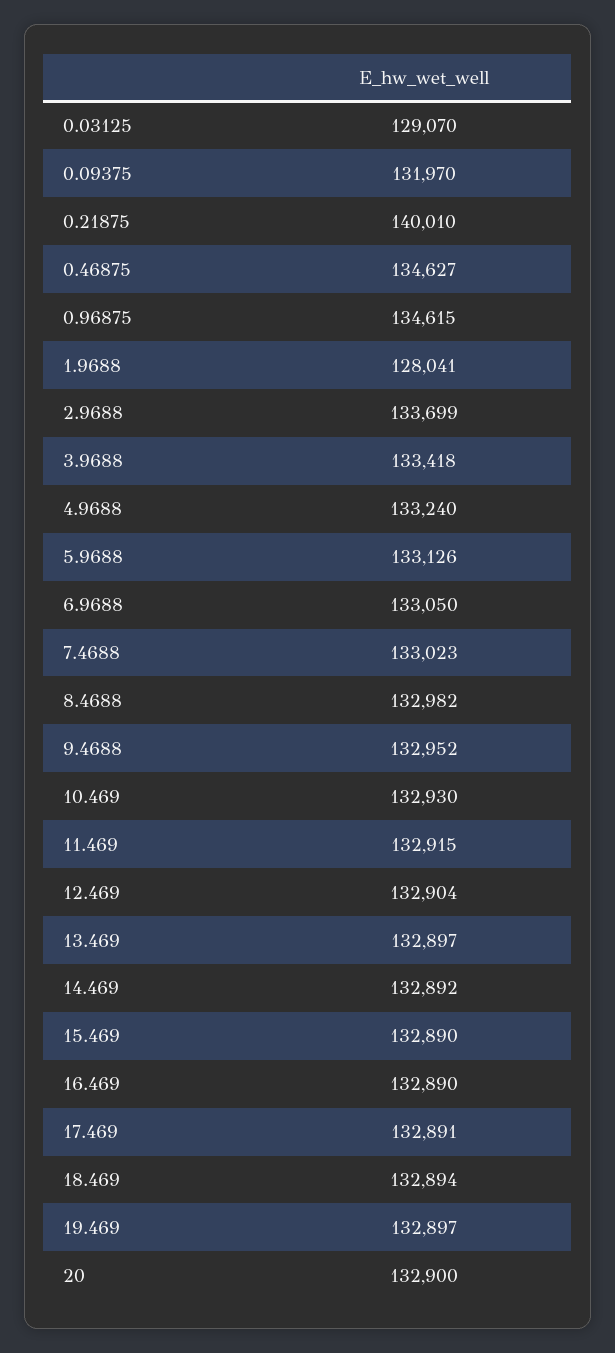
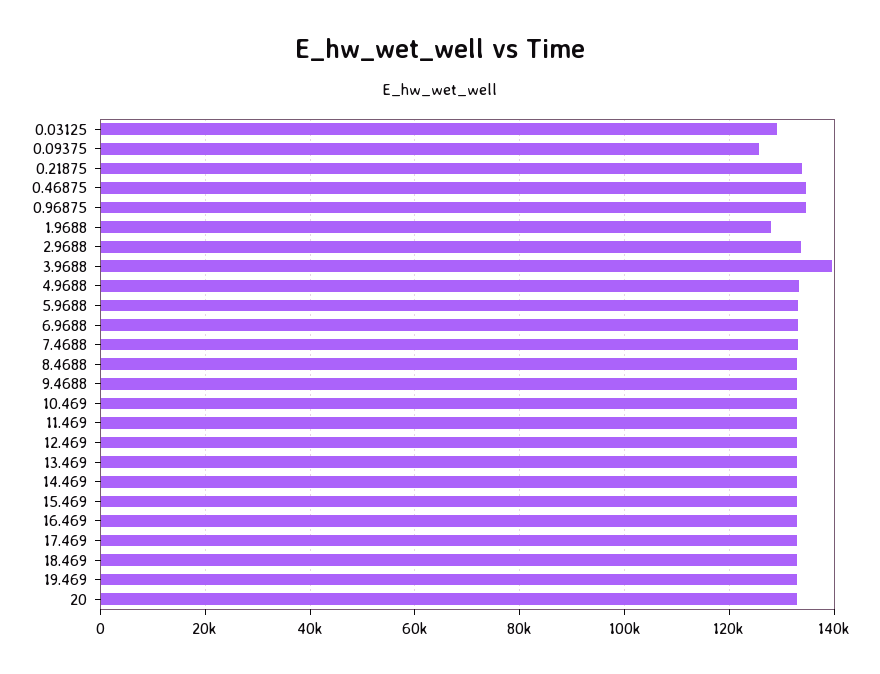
0.09375: 131970 -> 126000
0.21875: 140010 -> 134000
3.9688: 133418 -> 140000

